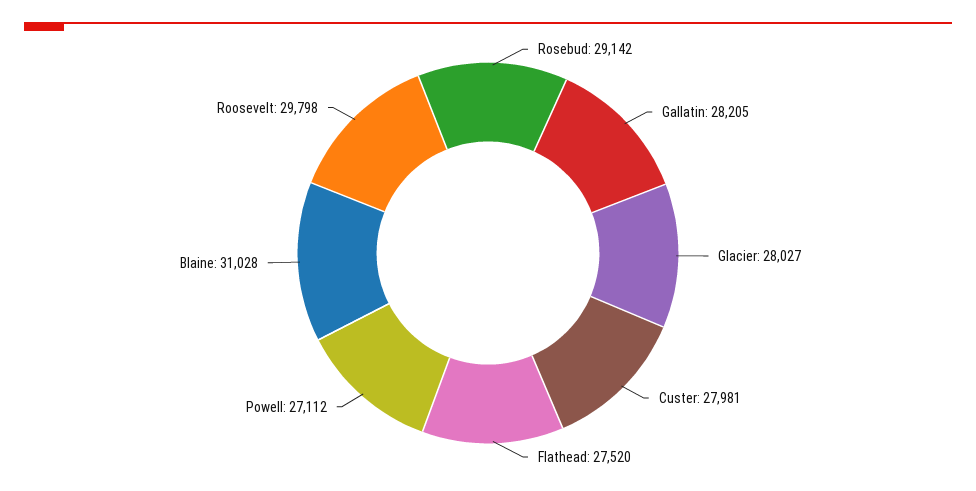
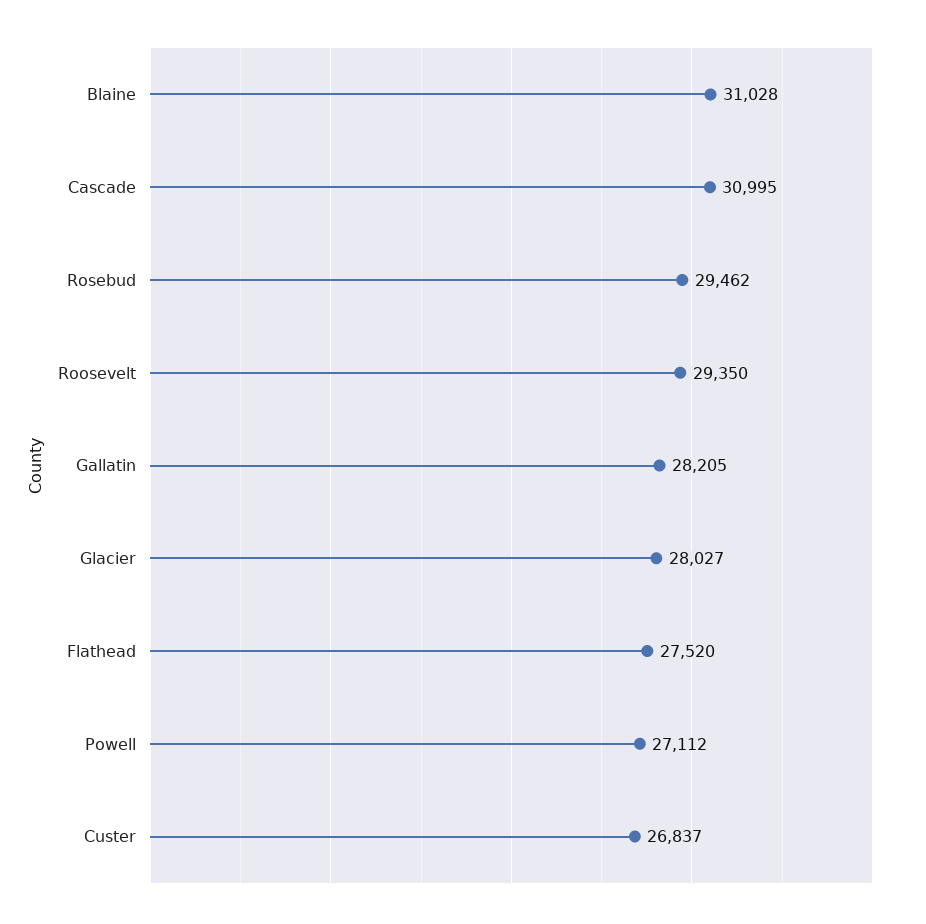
Rosebud: 29142 -> 29462
Custer: 27981 -> 26837
Roosevelt: 29798 -> 29350
Cascade: none -> 30995

